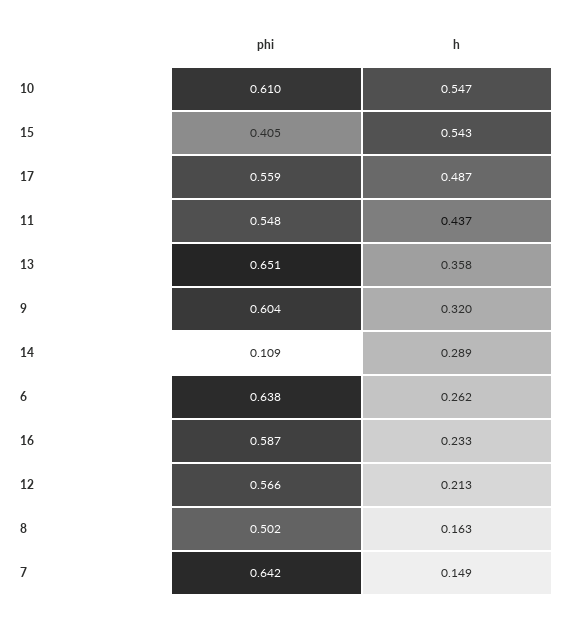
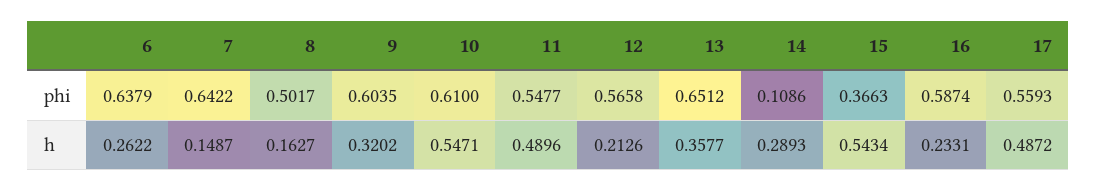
phi, 15: 0.405 -> 0.3663
h, 11: 0.437 -> 0.4896

